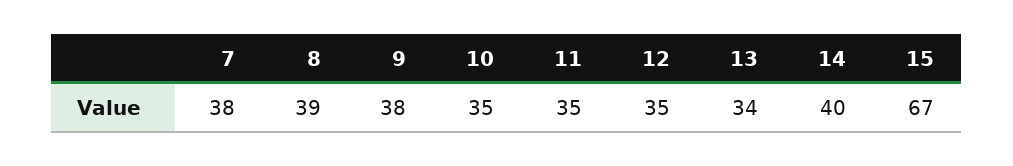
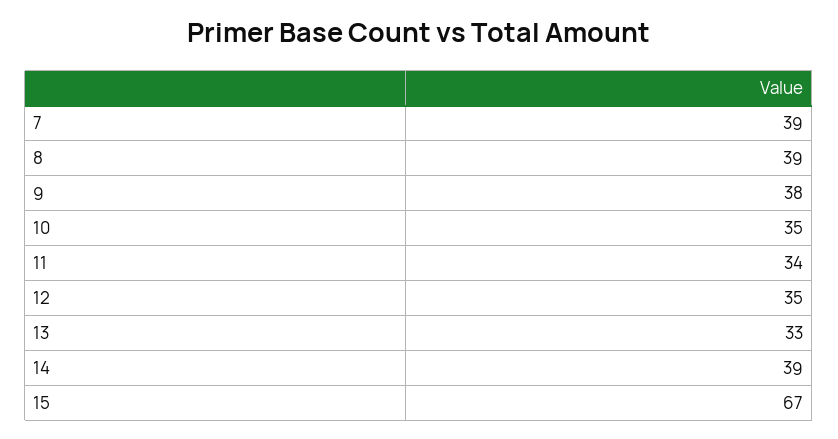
7: 38 -> 39
11: 35 -> 34
13: 34 -> 33
14: 40 -> 39

